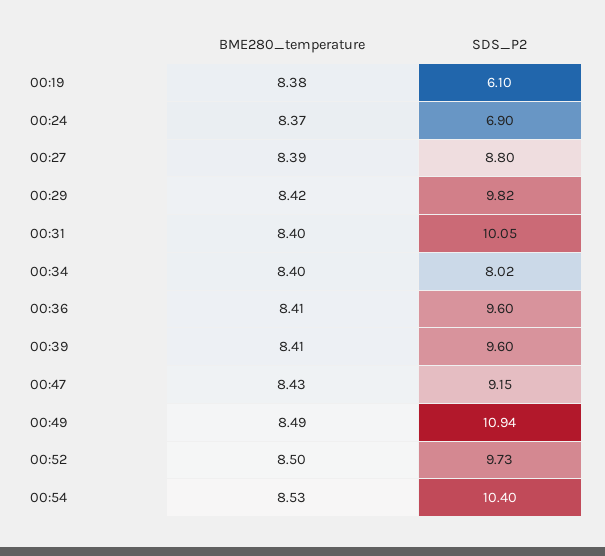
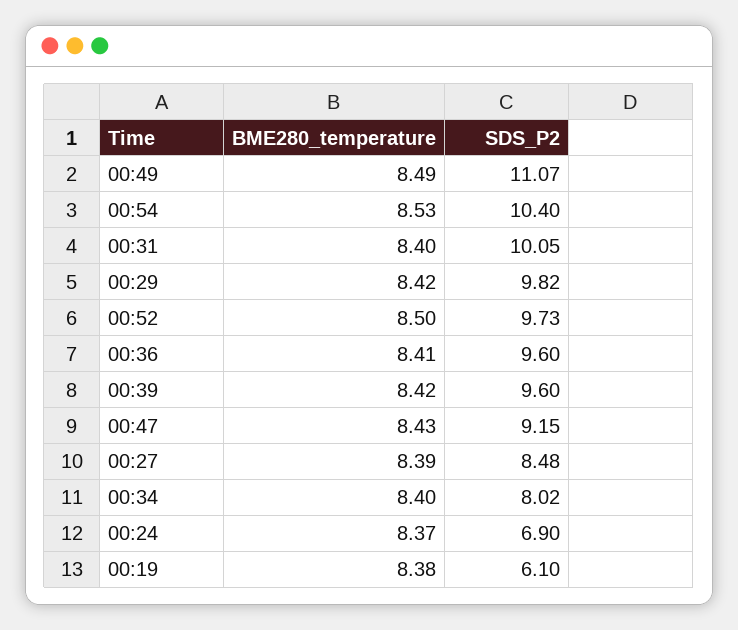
SDS_P2, 00:27: 8.8 -> 8.48
BME280_temperature, 00:39: 8.41 -> 8.42
SDS_P2, 00:49: 10.94 -> 11.07

